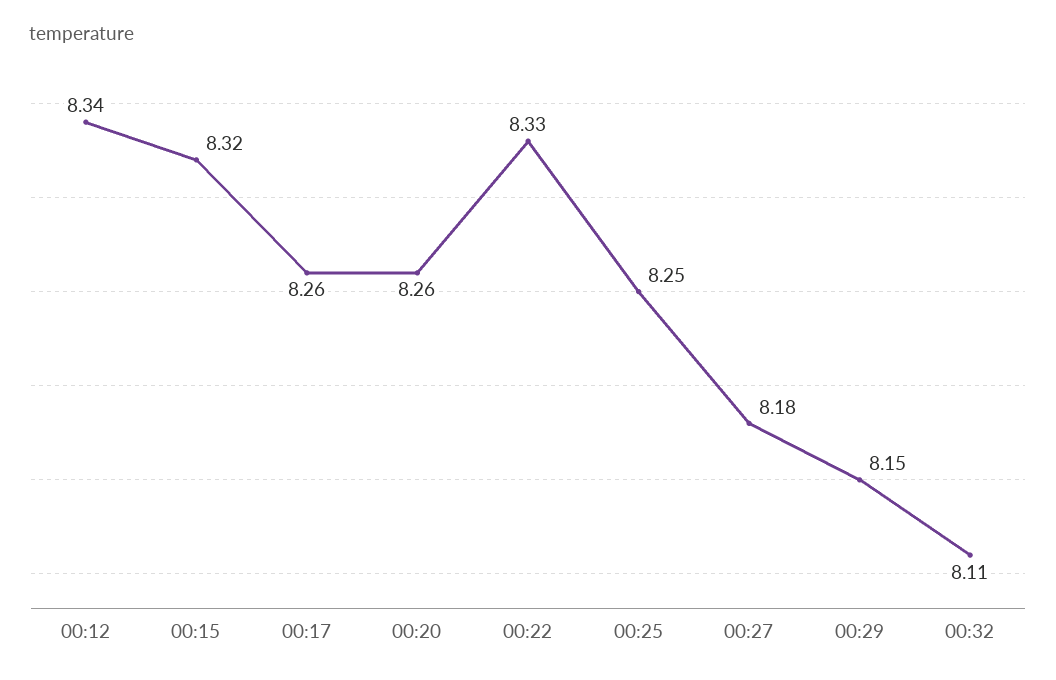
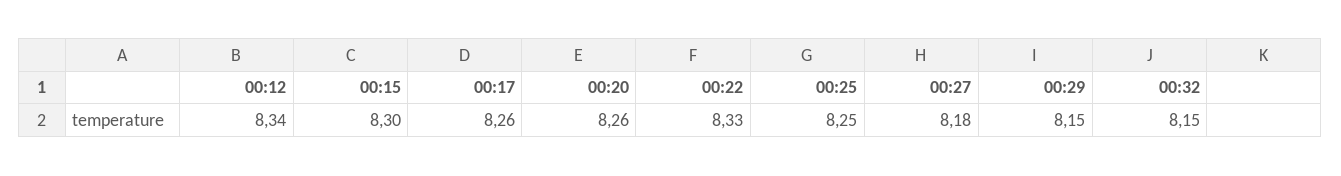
00:15: 8.32 -> 8.3
00:32: 8.11 -> 8.15

